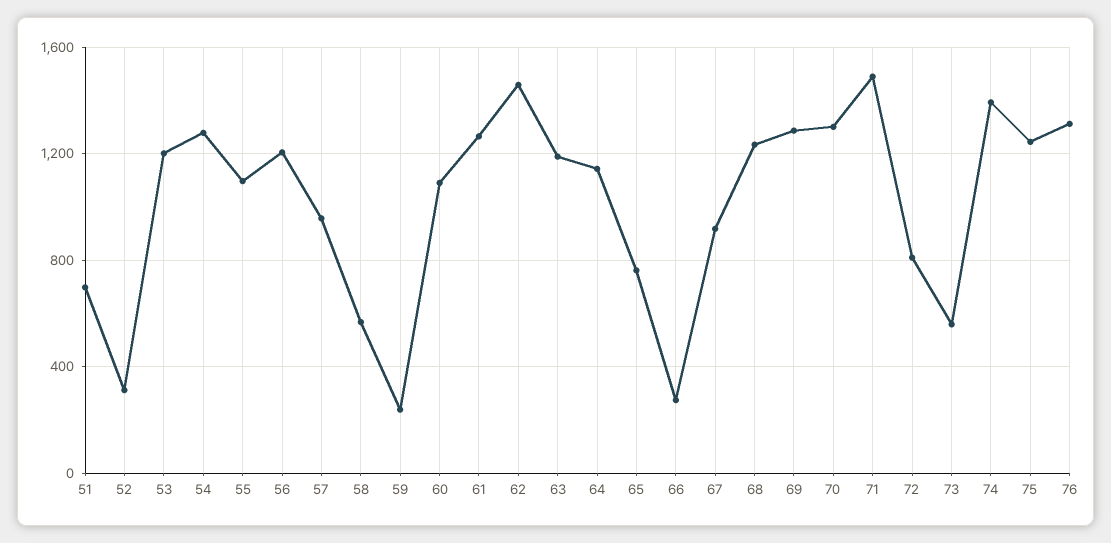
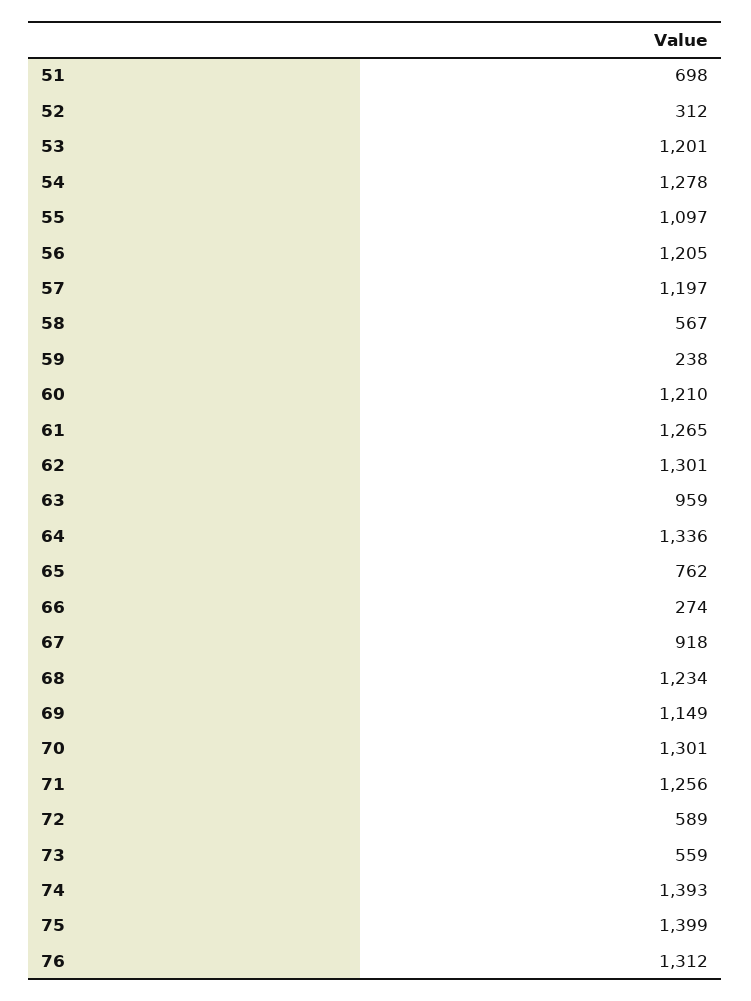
57: 950 -> 1197
60: 1100 -> 1210
62: 1450 -> 1301
63: 1200 -> 959
64: 1150 -> 1336
69: 1300 -> 1149
71: 1500 -> 1256
72: 800 -> 589
75: 1250 -> 1399

